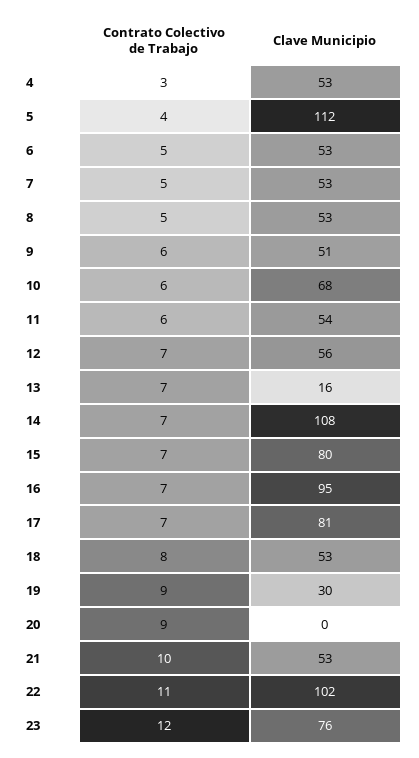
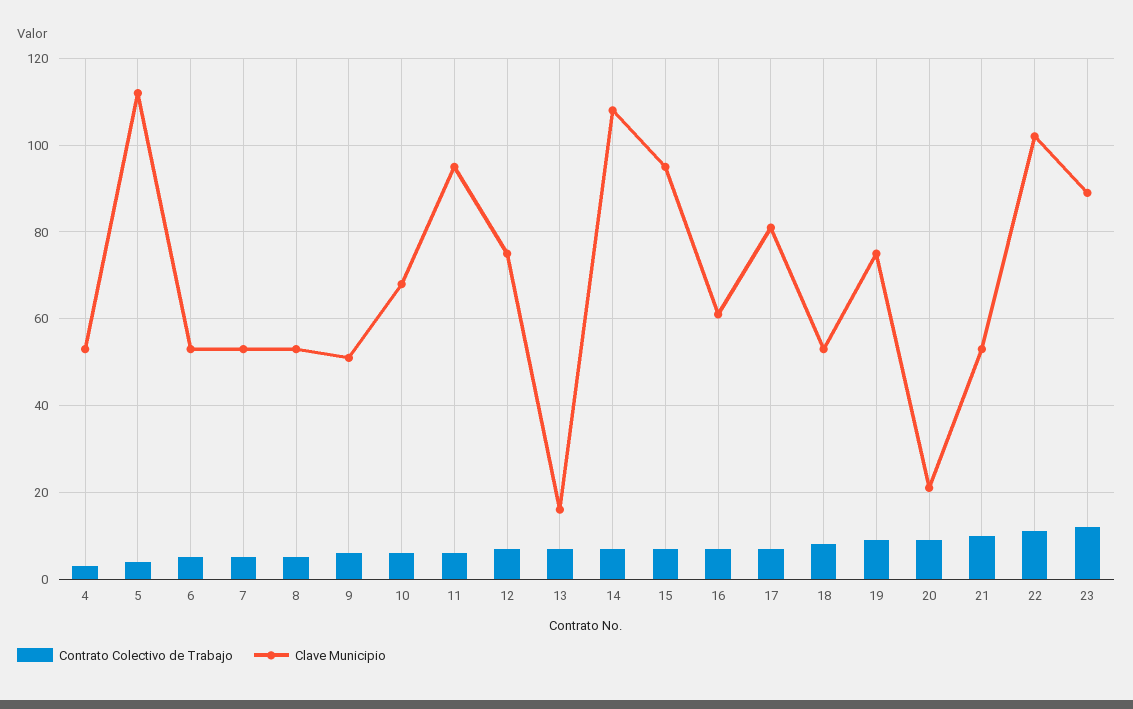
Clave Municipio, 11: 54 -> 95
Clave Municipio, 12: 56 -> 75
Clave Municipio, 15: 80 -> 95
Clave Municipio, 16: 95 -> 60
Clave Municipio, 19: 30 -> 75
Clave Municipio, 20: 0 -> 20
Clave Municipio, 23: 76 -> 90

